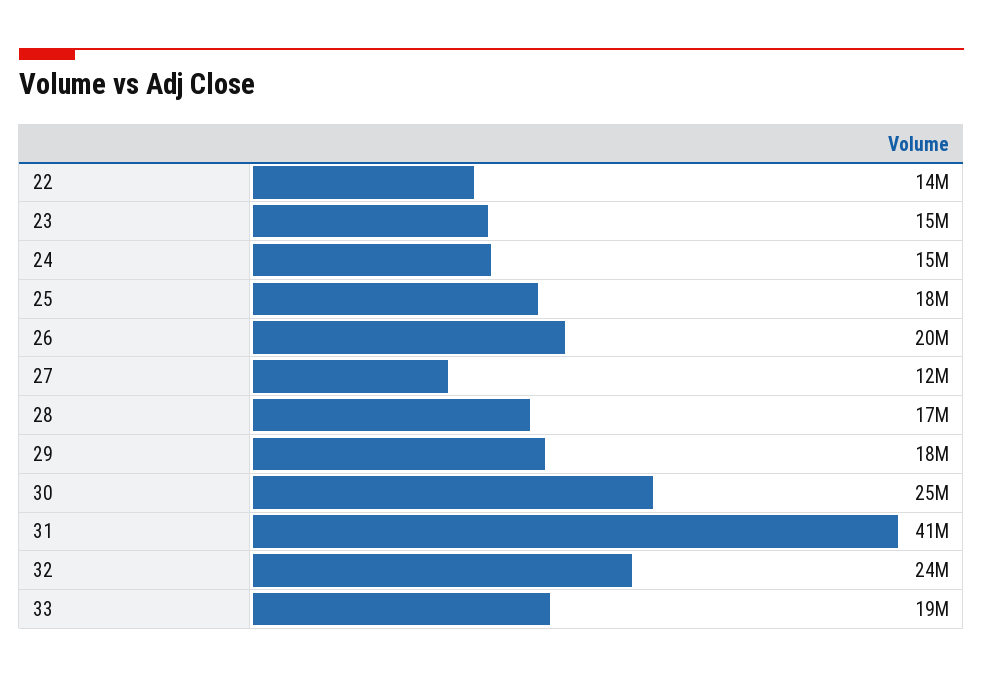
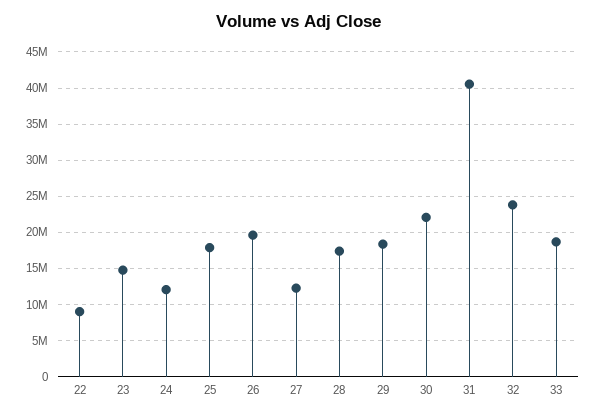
22: 14000000 -> 9000000
24: 15000000 -> 12000000
30: 25000000 -> 22000000

